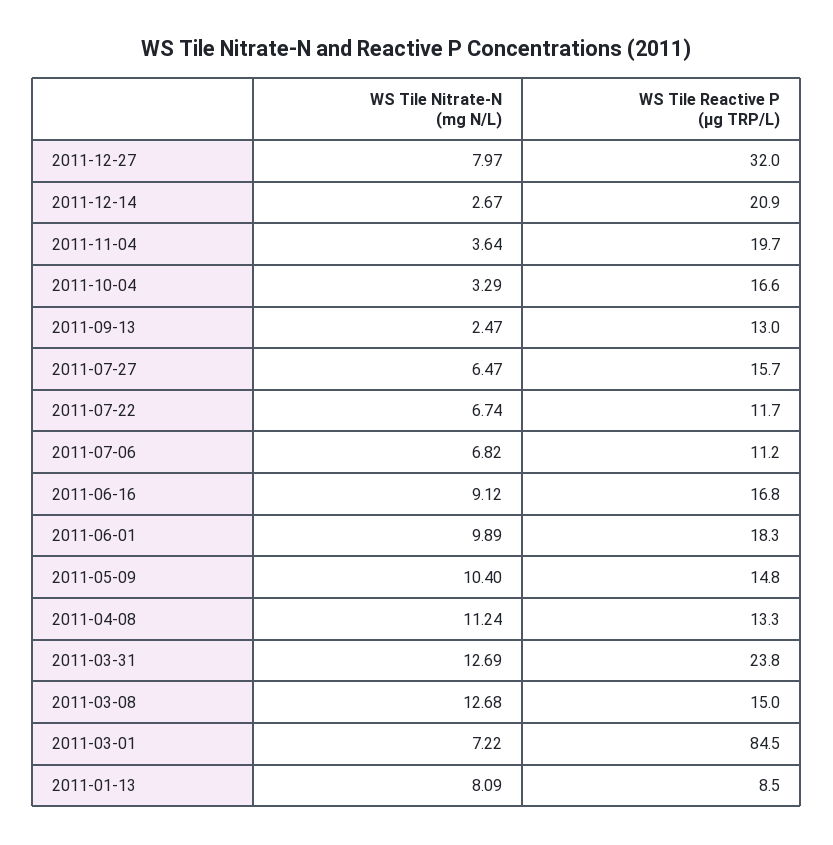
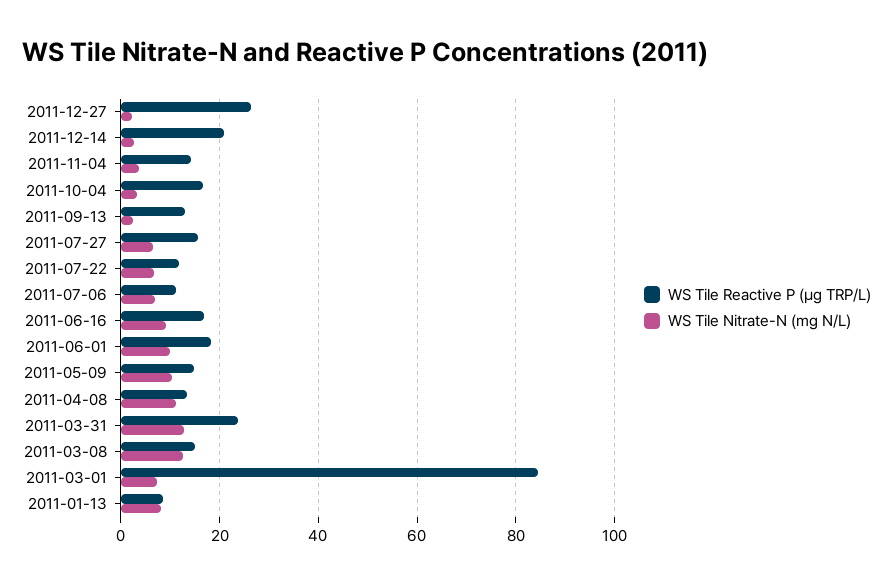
WS Tile Nitrate-N (mg N/L), 2011-12-27: 7.97 -> 2
WS Tile Reactive P (μg TRP/L), 2011-12-27: 32 -> 26
WS Tile Reactive P (μg TRP/L), 2011-11-04: 19.7 -> 14

